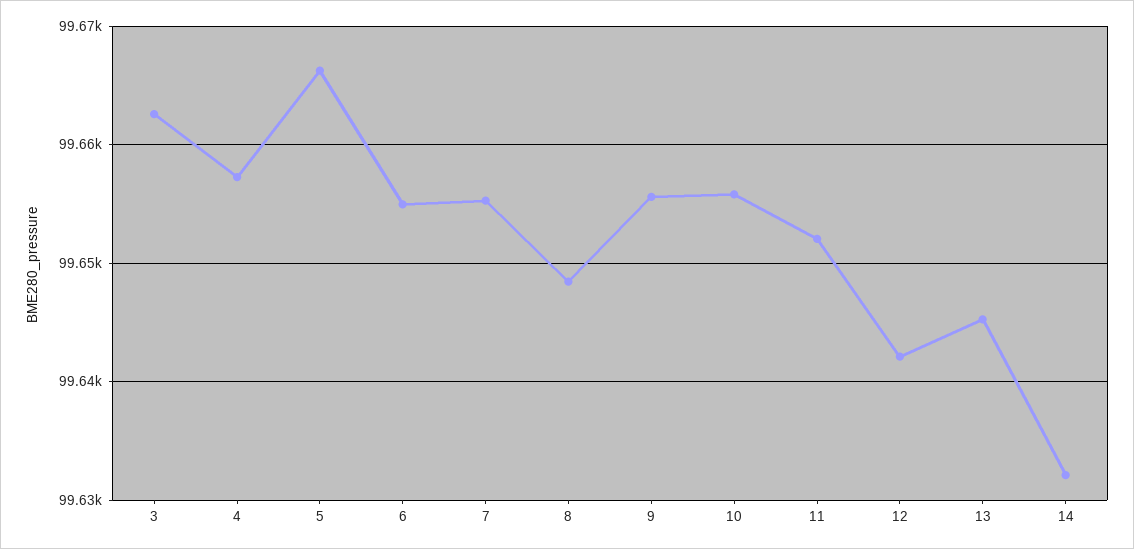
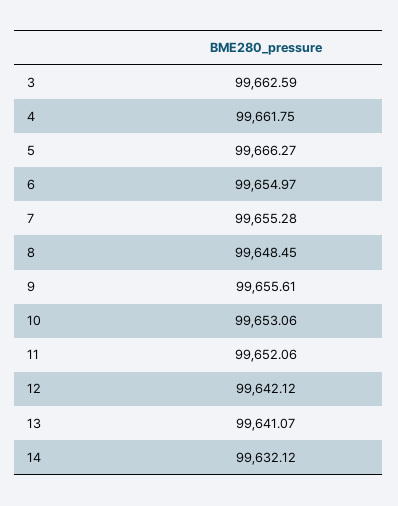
4: 99657 -> 99661.75
10: 99656 -> 99653.06
13: 99645 -> 99641.07

